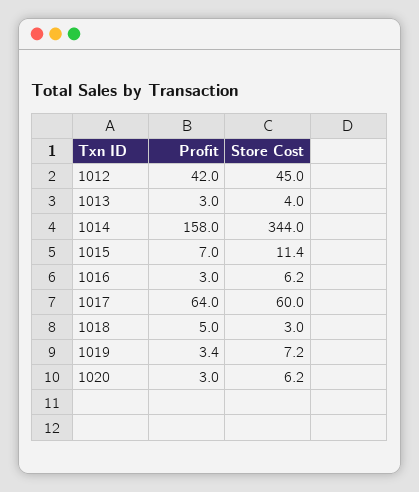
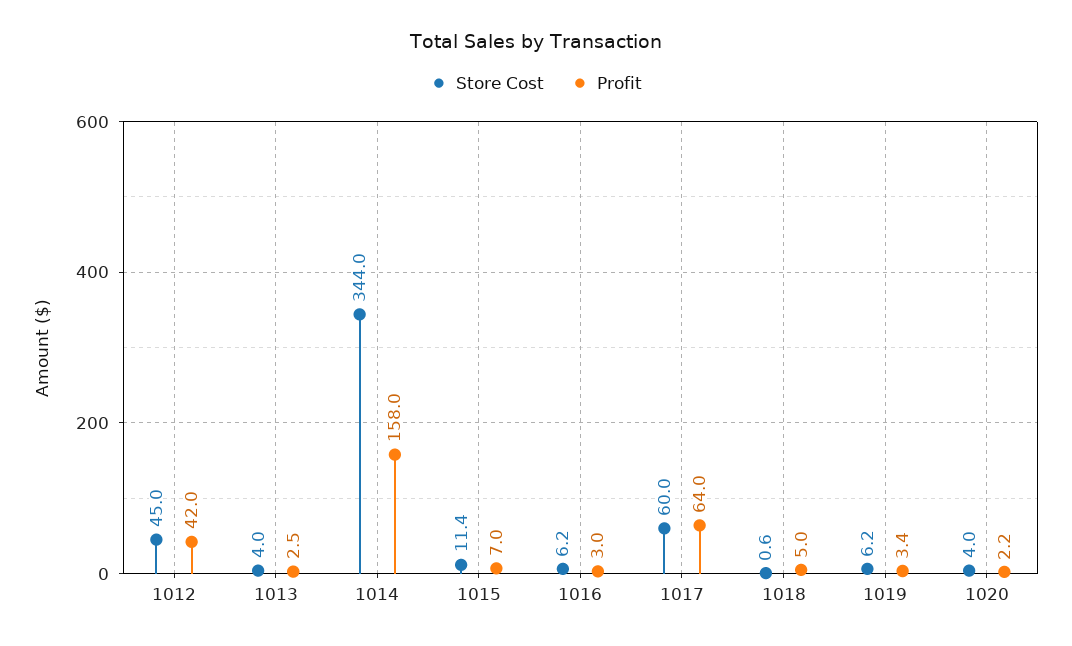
Profit, 1013: 3 -> 2.5
Store Cost, 1018: 3 -> 0.6
Store Cost, 1019: 7.2 -> 6.2
Profit, 1020: 3 -> 2.2
Store Cost, 1020: 6.2 -> 4

